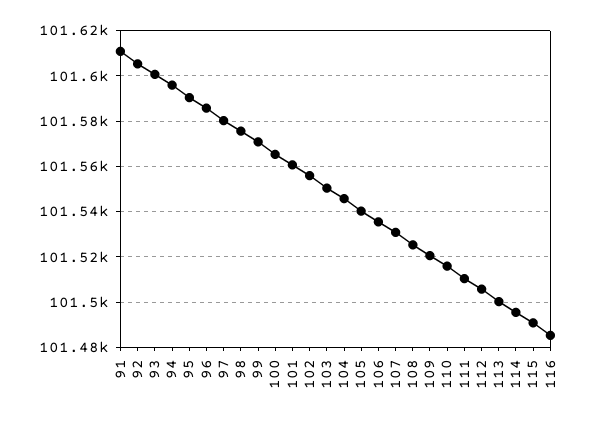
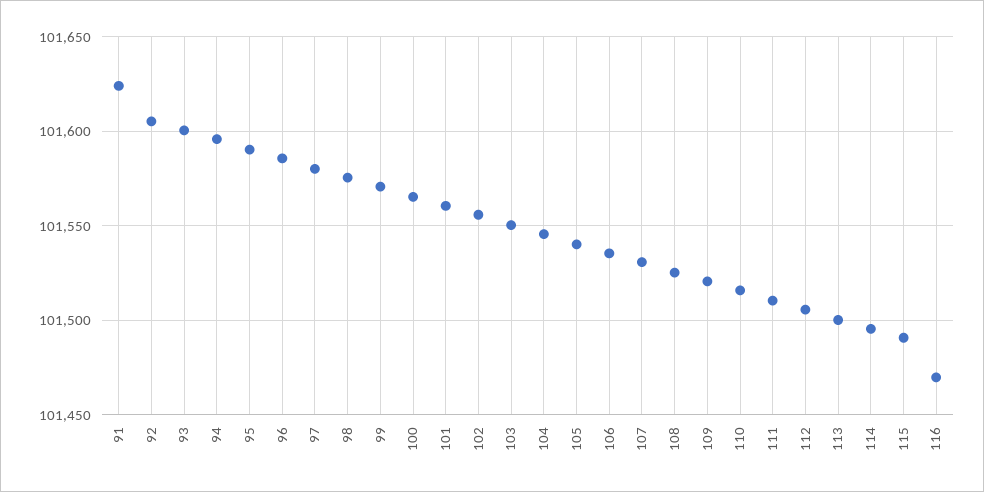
91: 101610 -> 101625
116: 101485 -> 101470

